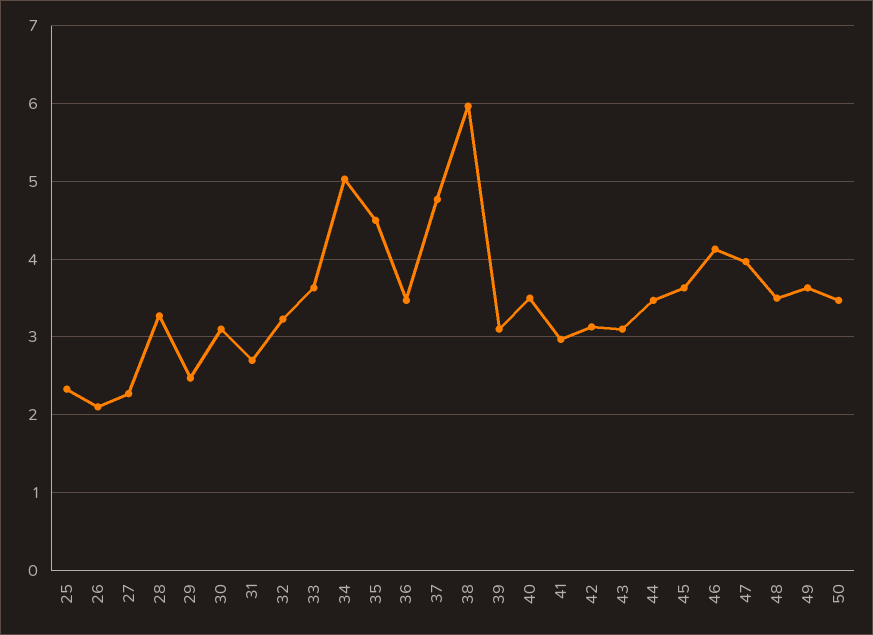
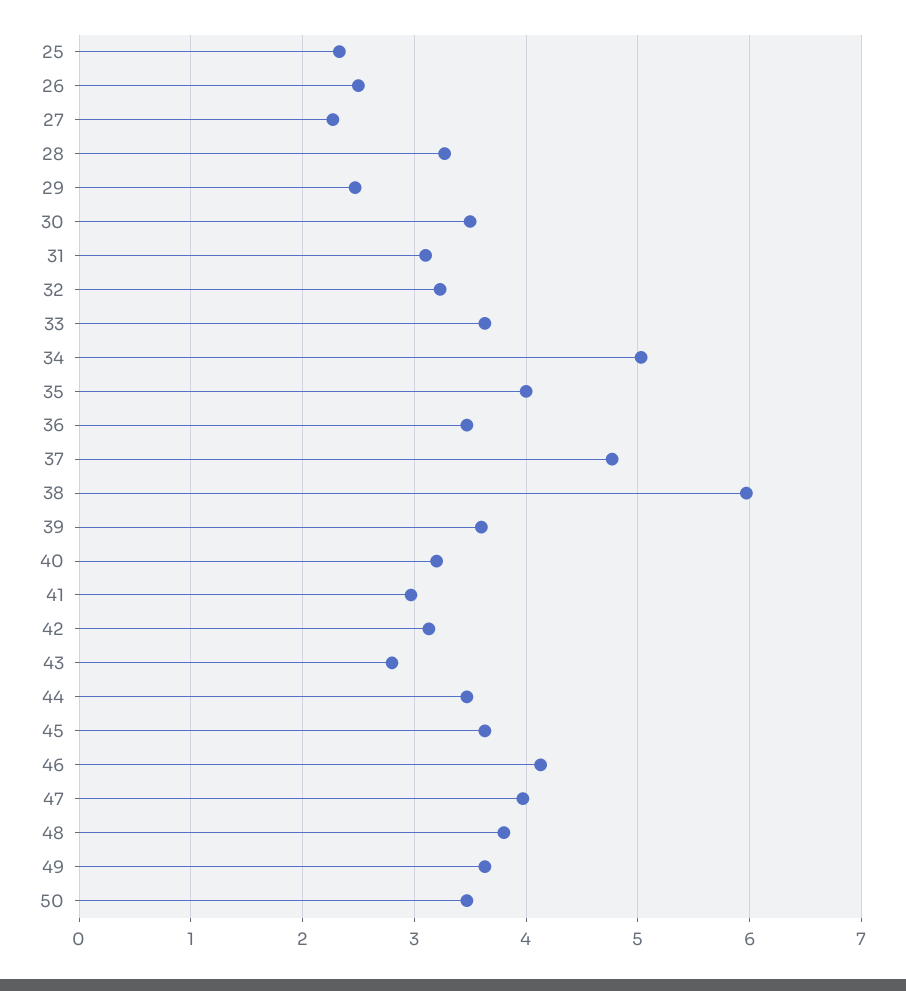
26: 2.1 -> 2.5
30: 3.1 -> 3.5
31: 2.7 -> 3.1
35: 4.5 -> 4
39: 3.1 -> 3.6
40: 3.5 -> 3.2
43: 3.1 -> 2.8
48: 3.5 -> 3.8

